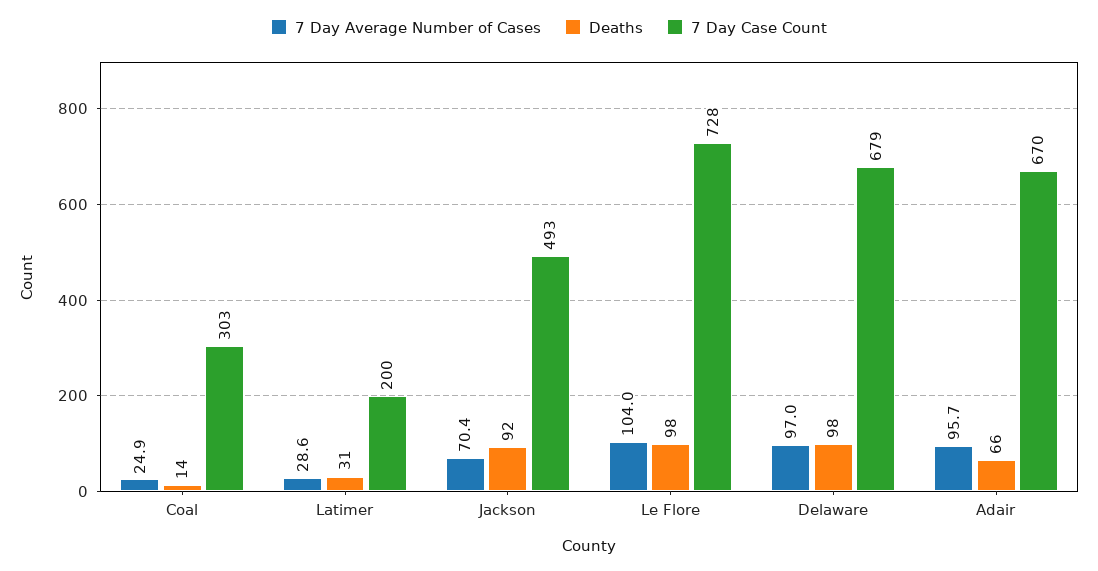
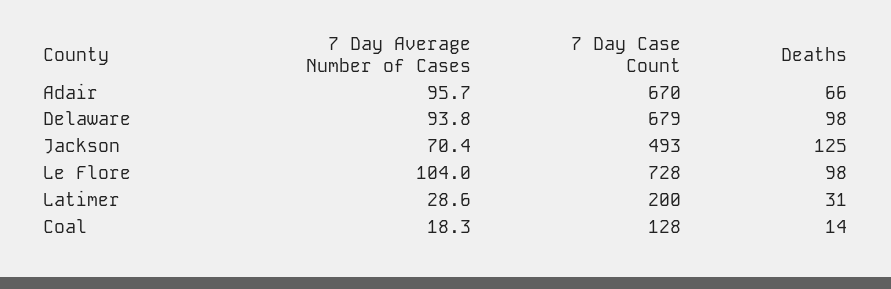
7 Day Average Number of Cases, Coal: 24.9 -> 18.3
7 Day Case Count, Coal: 303 -> 128
Deaths, Jackson: 92 -> 125
7 Day Average Number of Cases, Delaware: 97 -> 93.8

